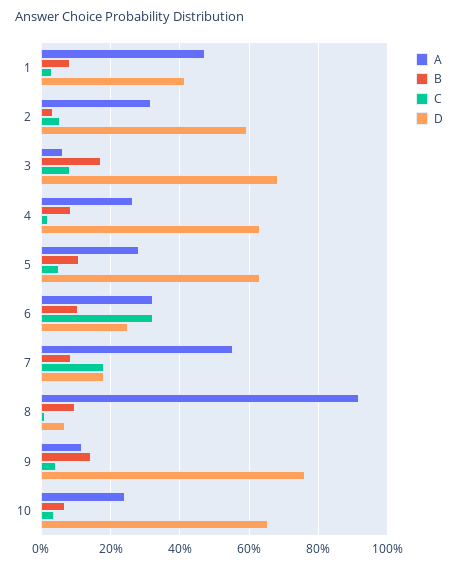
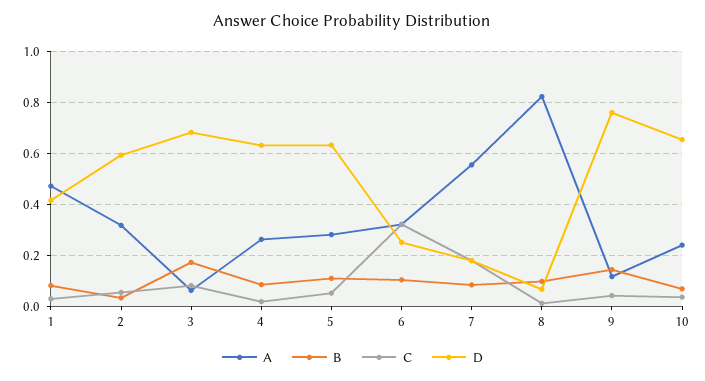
A, 8: 0.92 -> 0.825

